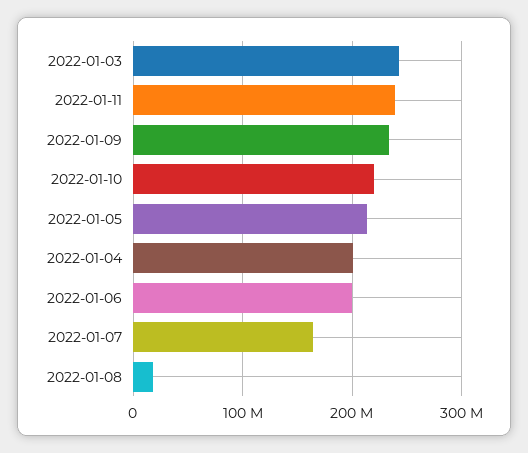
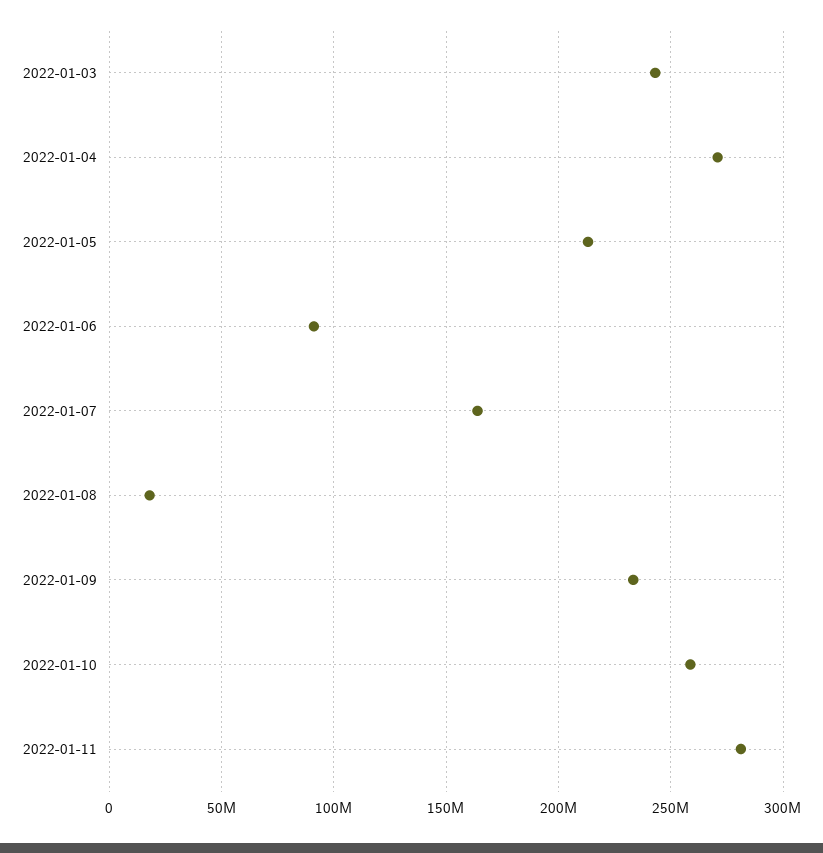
2022-01-11: 240000000 -> 280000000
2022-01-10: 220000000 -> 260000000
2022-01-04: 200000000 -> 270000000
2022-01-06: 200000000 -> 90000000

